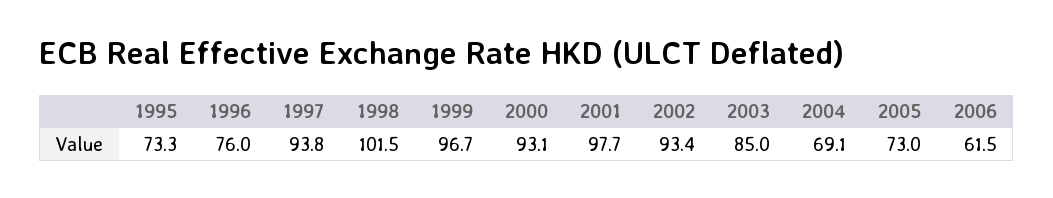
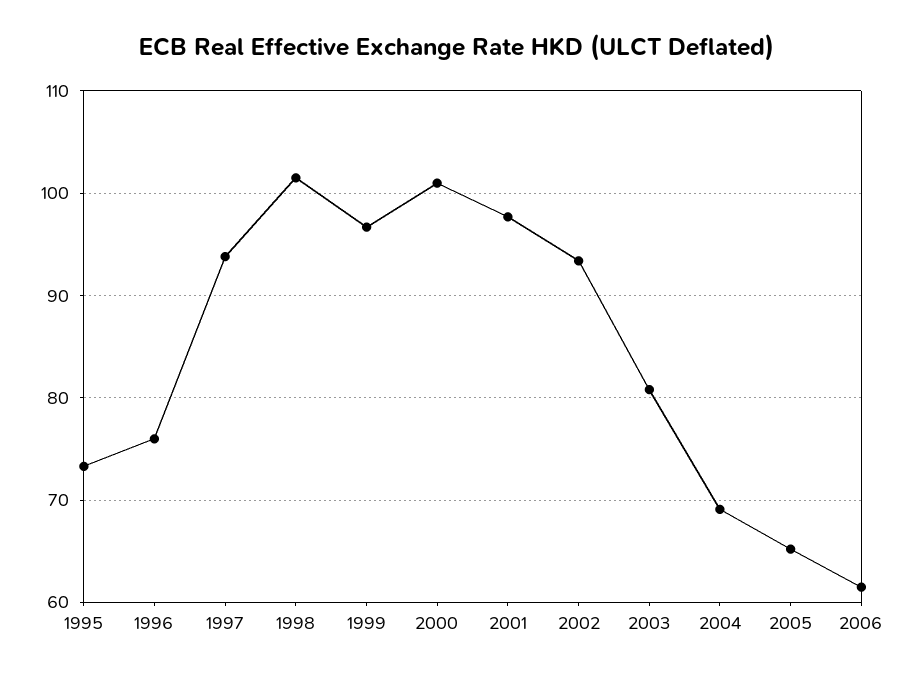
2000: 93.1 -> 101
2003: 85 -> 81
2005: 73 -> 65

